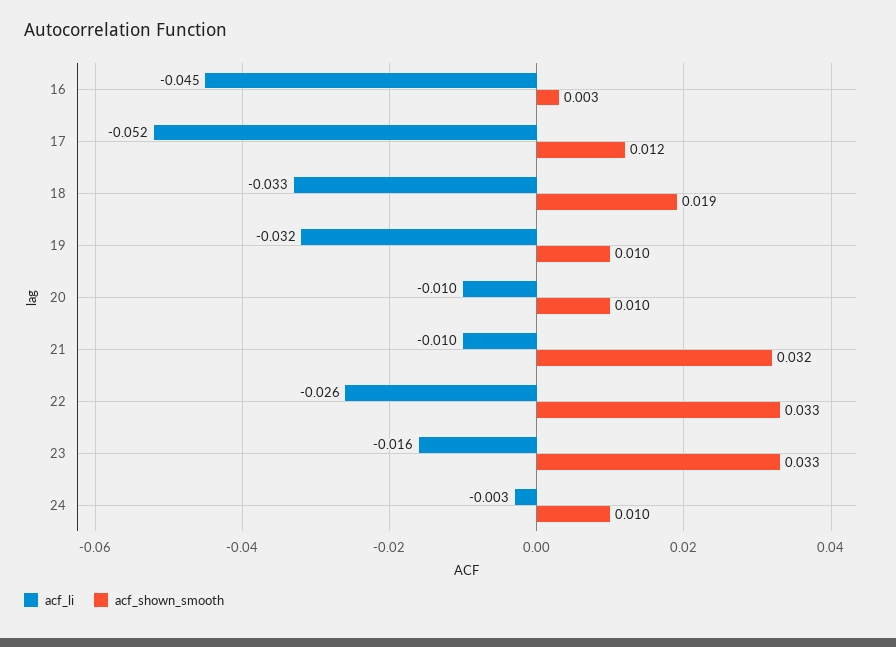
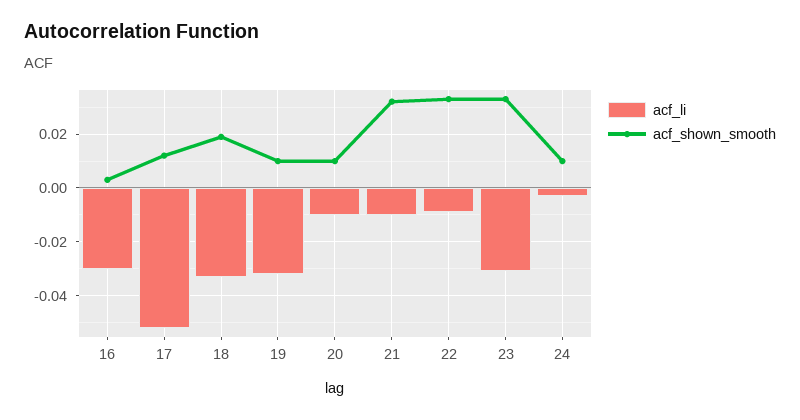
acf_li, 16: -0.045 -> -0.03
acf_li, 22: -0.026 -> -0.01
acf_li, 23: -0.016 -> -0.03

